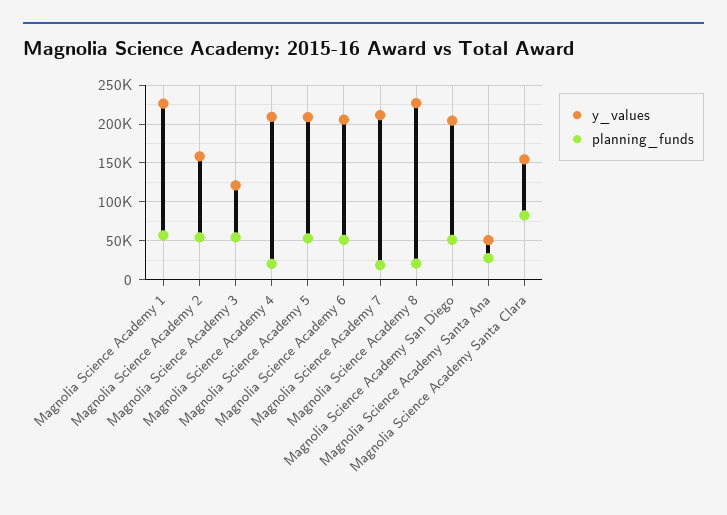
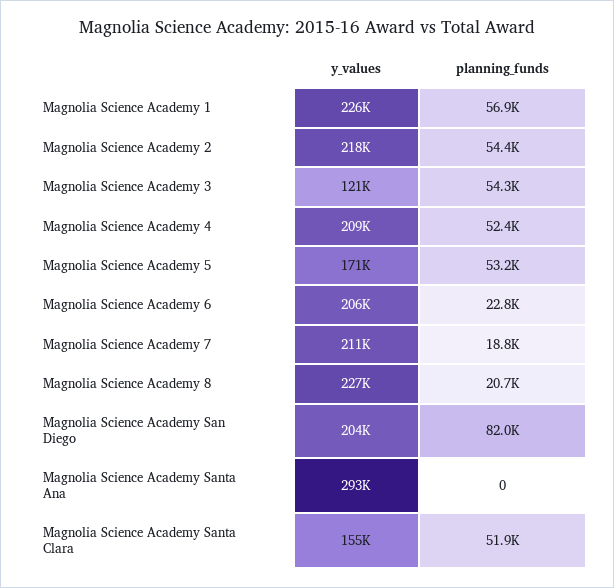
y_values, Magnolia Science Academy 2: 160000 -> 218000
planning_funds, Magnolia Science Academy 4: 20000 -> 52400
y_values, Magnolia Science Academy 5: 210000 -> 171000
planning_funds, Magnolia Science Academy 6: 50000 -> 22800
planning_funds, Magnolia Science Academy San Diego: 50000 -> 82000
y_values, Magnolia Science Academy Santa Ana: 50000 -> 293000
planning_funds, Magnolia Science Academy Santa Ana: 30000 -> 0
planning_funds, Magnolia Science Academy Santa Clara: 80000 -> 51900

